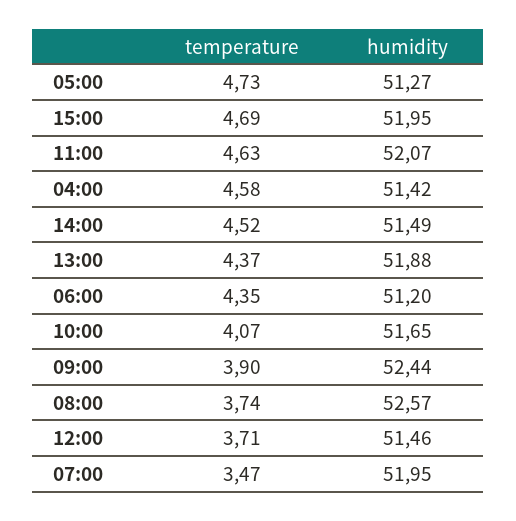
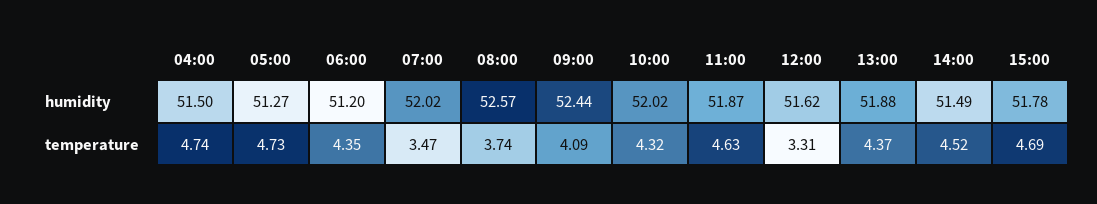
humidity, 15:00: 51.95 -> 51.78
humidity, 11:00: 52.07 -> 51.87
temperature, 04:00: 4.58 -> 4.74
humidity, 04:00: 51.42 -> 51.5
temperature, 10:00: 4.07 -> 4.32
humidity, 10:00: 51.65 -> 52.02
temperature, 09:00: 3.9 -> 4.09
temperature, 12:00: 3.71 -> 3.31
humidity, 12:00: 51.46 -> 51.62
humidity, 07:00: 51.95 -> 52.02

